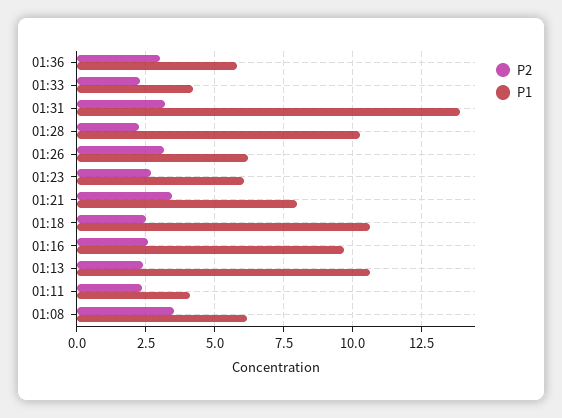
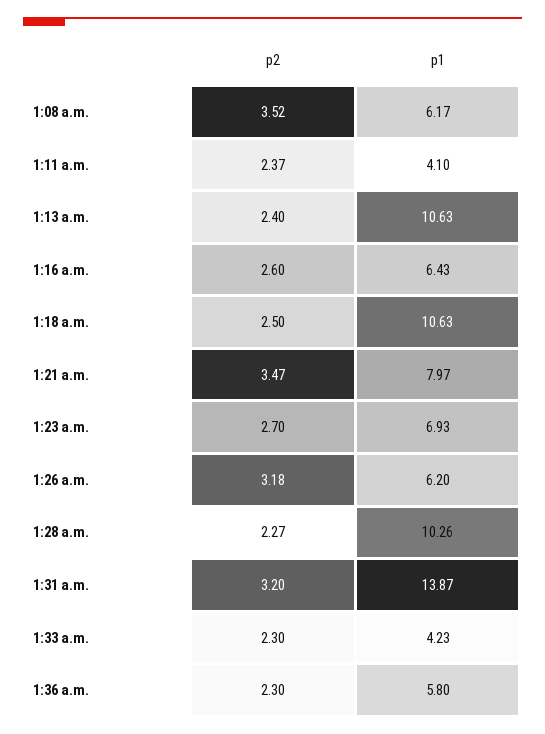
P2, 01:36: 3 -> 2.3
P1, 01:23: 6 -> 6.93
P1, 01:16: 9.75 -> 6.43

